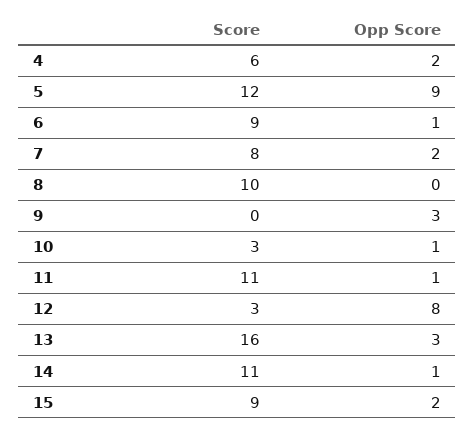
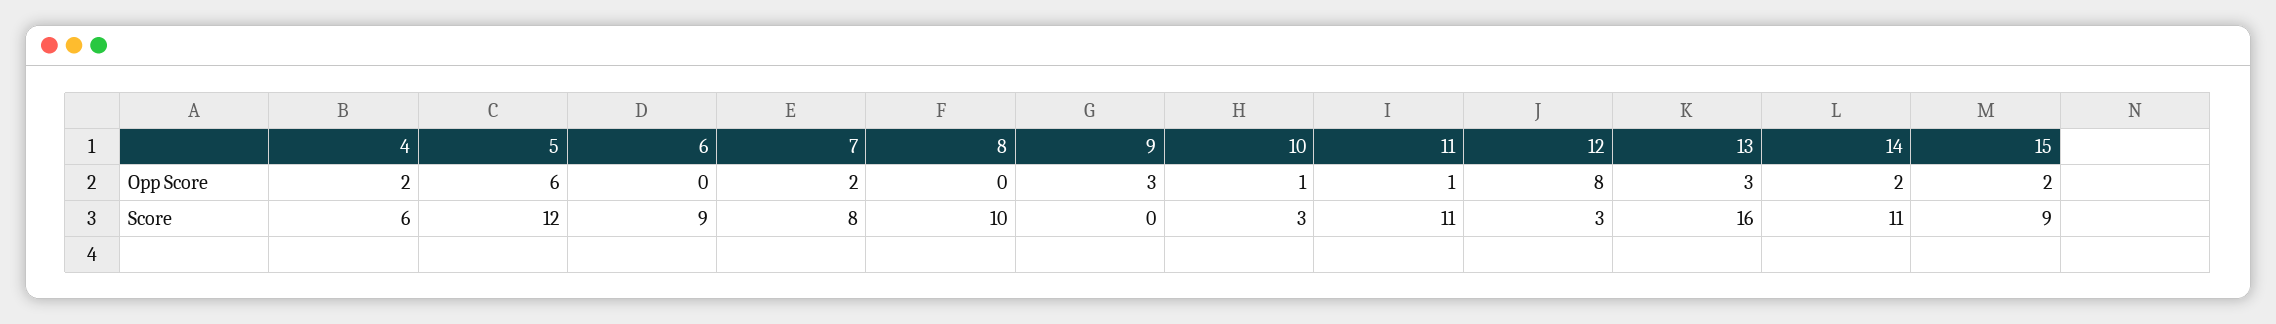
Opp Score, 5: 9 -> 6
Opp Score, 6: 1 -> 0
Opp Score, 14: 1 -> 2

